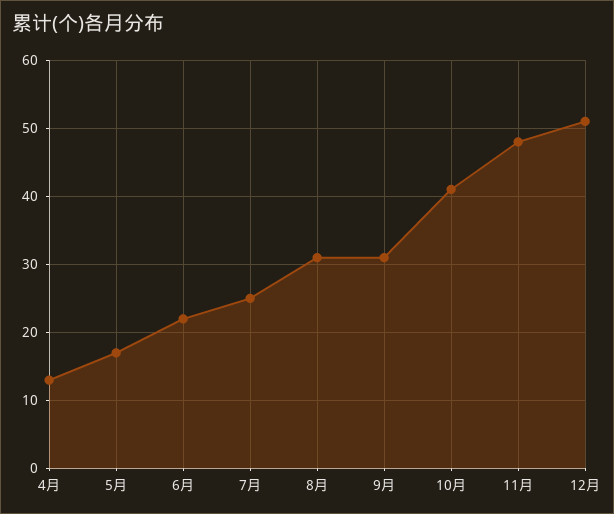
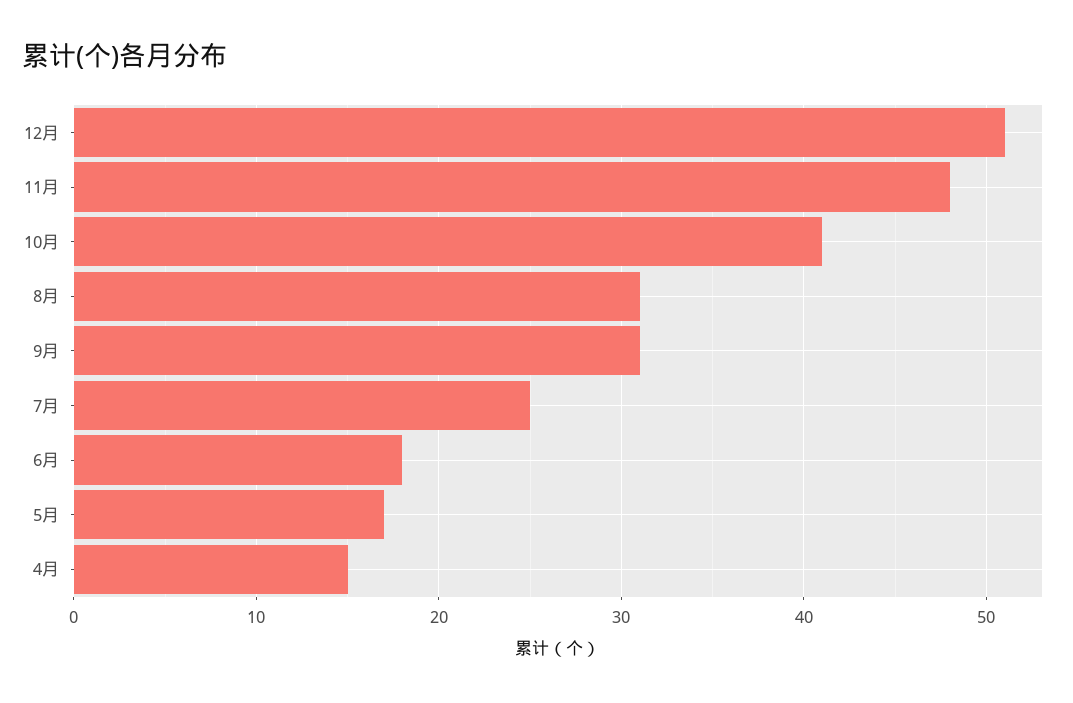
4月: 13 -> 15
6月: 22 -> 18

